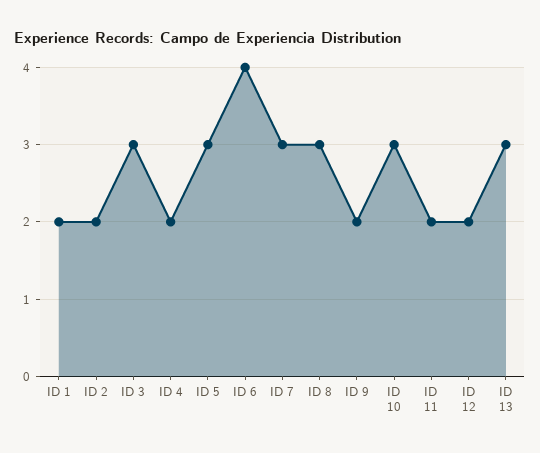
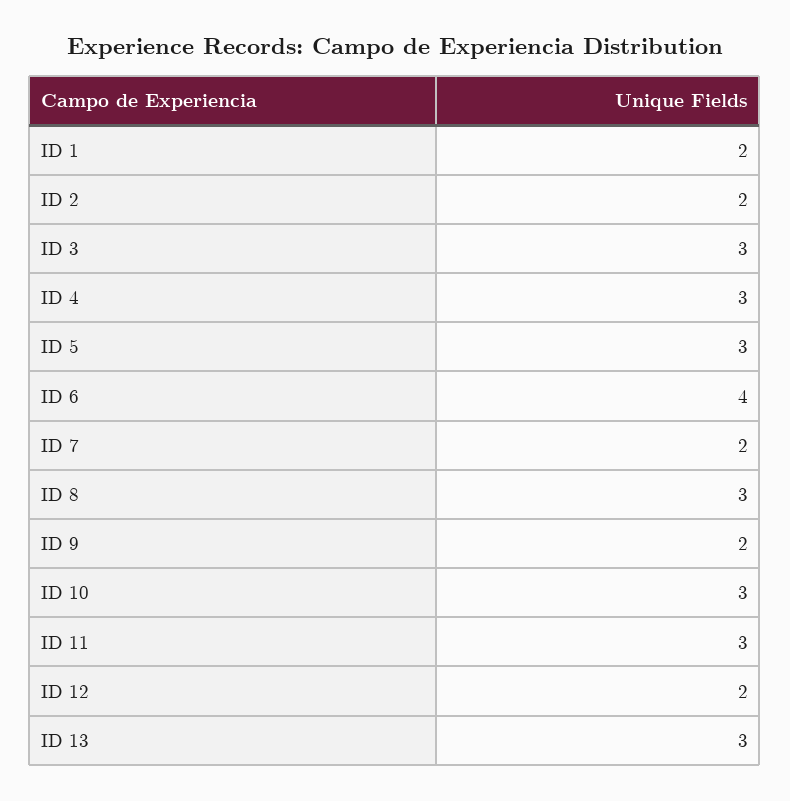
ID 4: 2 -> 3
ID 7: 3 -> 2
ID 11: 2 -> 3

